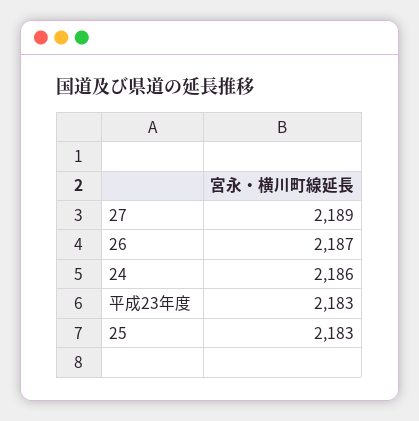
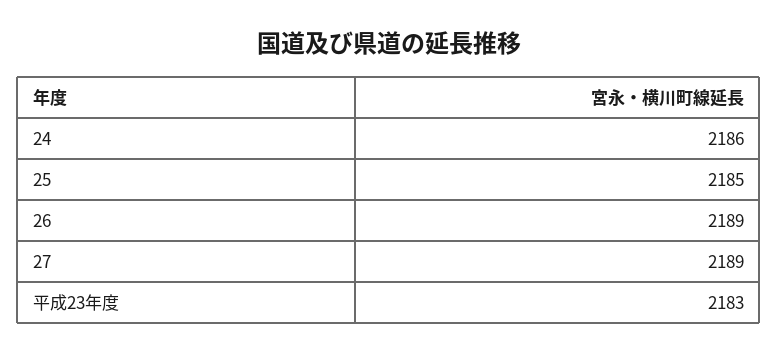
26: 2187 -> 2189
25: 2183 -> 2185

